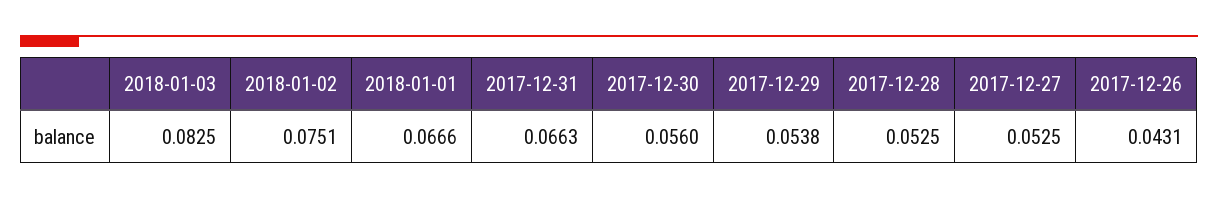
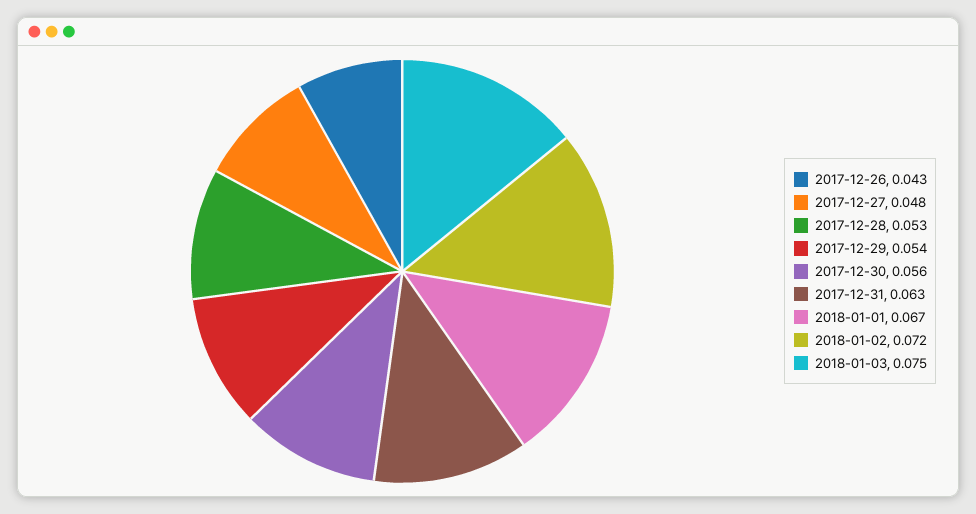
2018-01-03: 0.0825 -> 0.075
2018-01-02: 0.0751 -> 0.072
2017-12-31: 0.0663 -> 0.063
2017-12-27: 0.0525 -> 0.048

